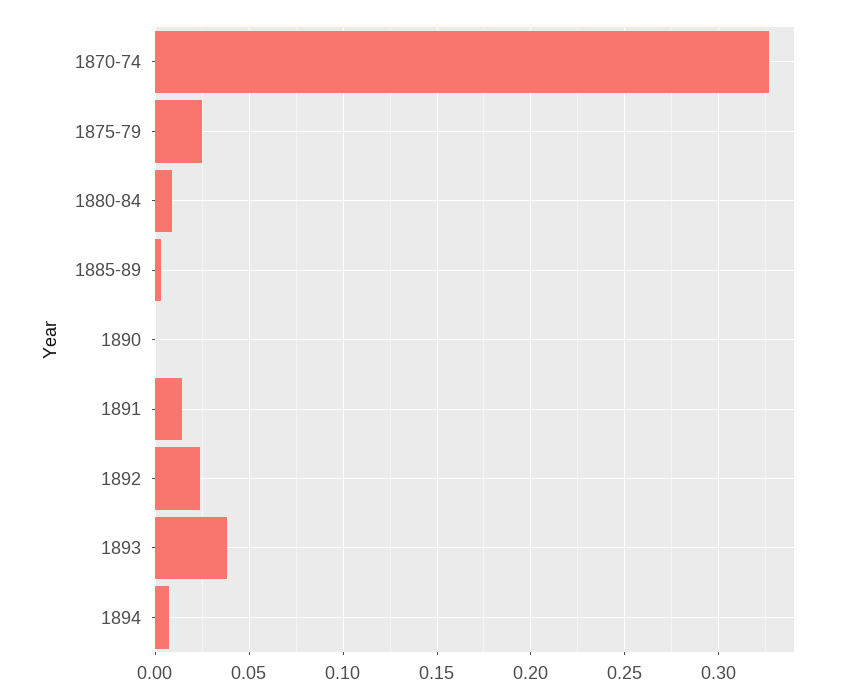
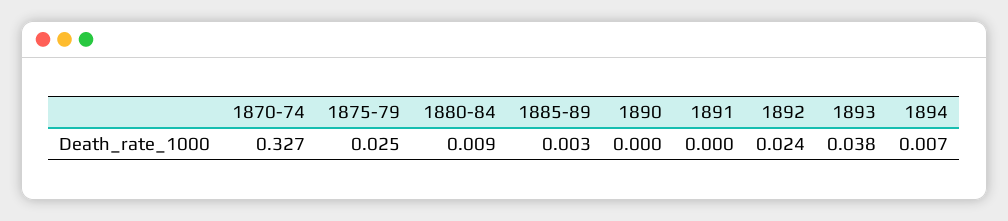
1891: 0.015 -> 0

